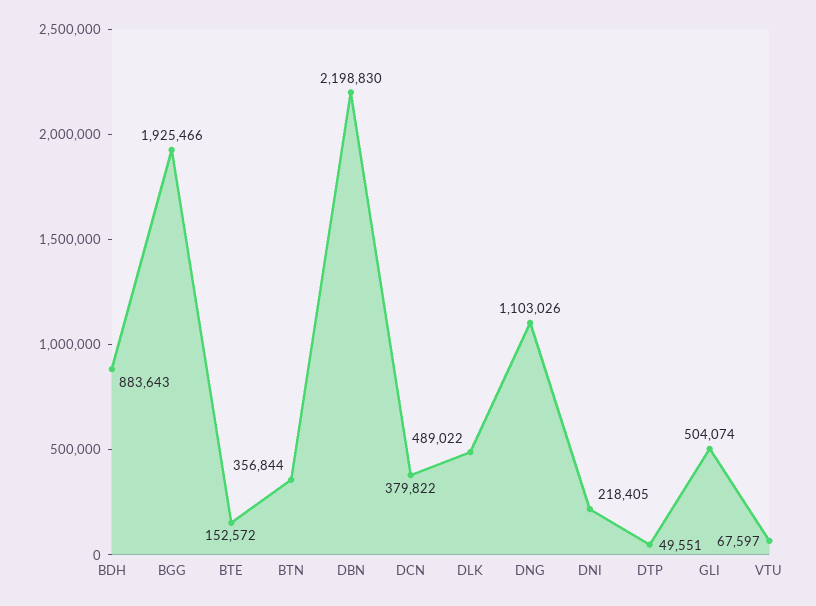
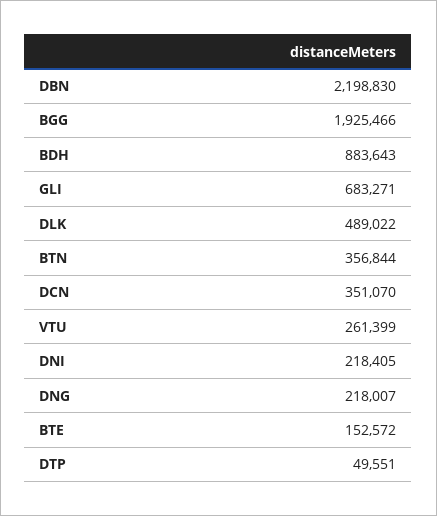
DCN: 379822 -> 351070
DNG: 1103026 -> 218007
GLI: 504074 -> 683271
VTU: 67597 -> 261399

